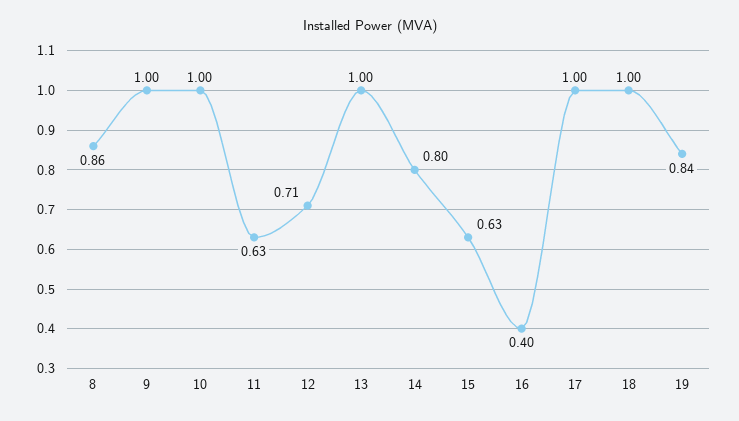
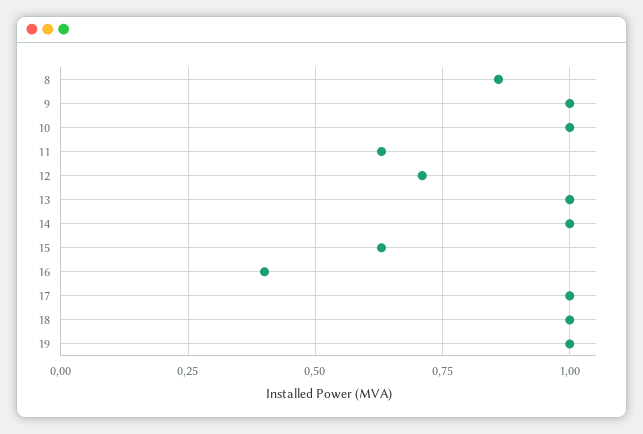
14: 0.8 -> 1
19: 0.84 -> 1

